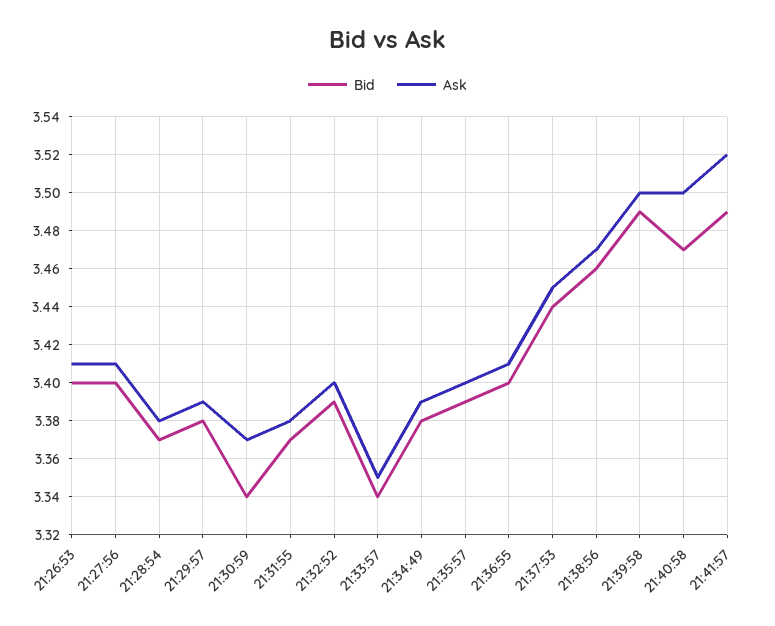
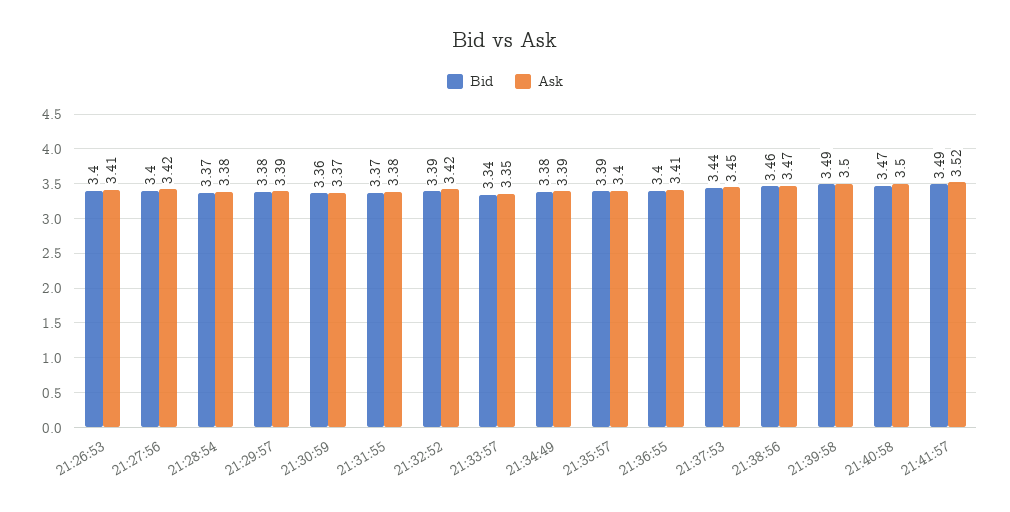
Ask, 21:27:56: 3.41 -> 3.42
Bid, 21:30:59: 3.34 -> 3.36
Ask, 21:32:52: 3.4 -> 3.42

